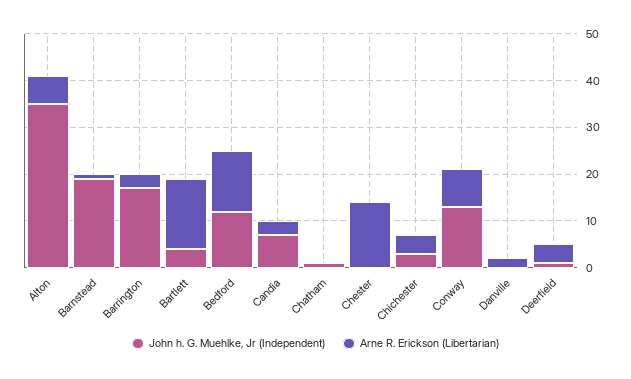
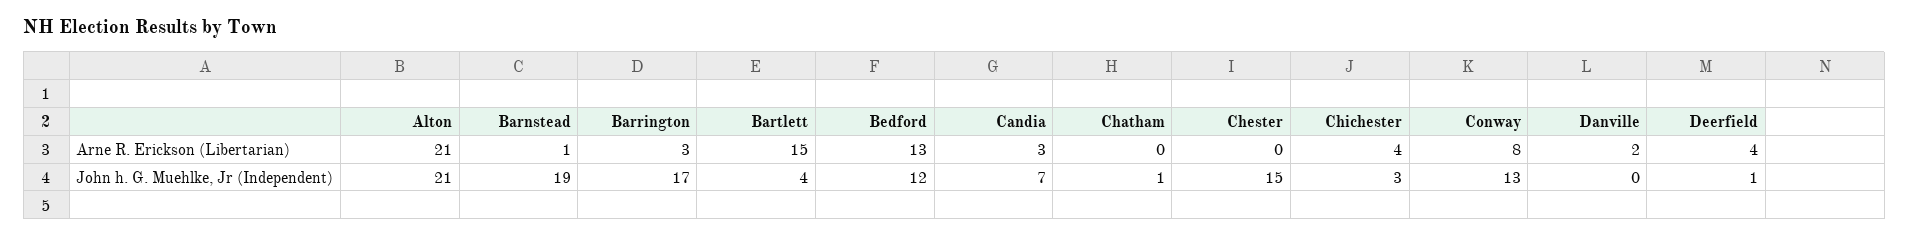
John h. G. Muehlke, Jr (Independent), Alton: 35 -> 21
Arne R. Erickson (Libertarian), Alton: 5 -> 21
John h. G. Muehlke, Jr (Independent), Chester: 0 -> 15
Arne R. Erickson (Libertarian), Chester: 15 -> 0

